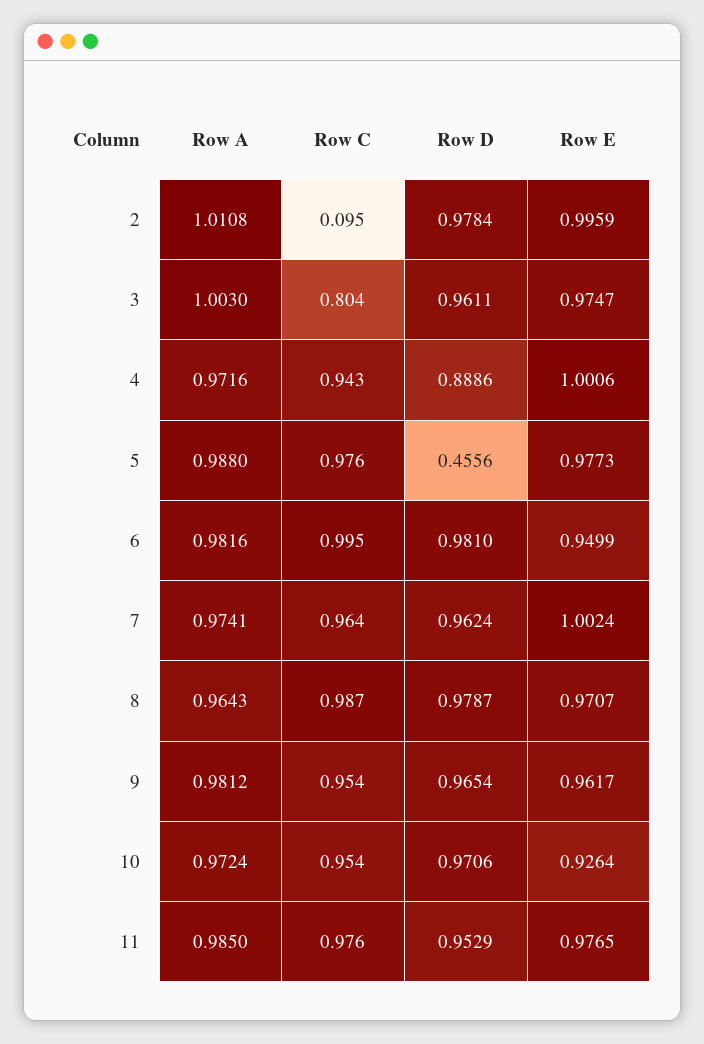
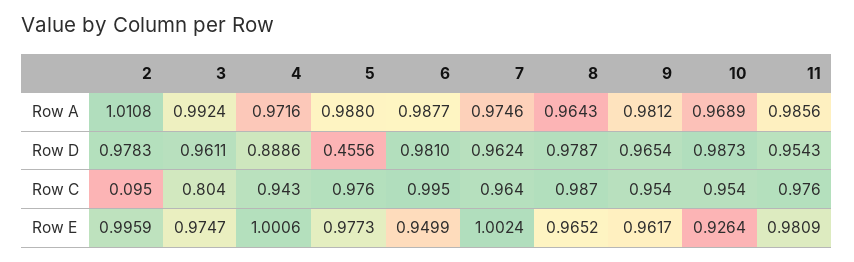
Row D, 2: 0.9784 -> 0.9783
Row A, 3: 1.003 -> 0.9924
Row A, 6: 0.9816 -> 0.9877
Row A, 7: 0.9741 -> 0.9746
Row E, 8: 0.9707 -> 0.9652
Row A, 10: 0.9724 -> 0.9689
Row D, 10: 0.9706 -> 0.9873
Row A, 11: 0.985 -> 0.9856
Row D, 11: 0.9529 -> 0.9543
Row E, 11: 0.9765 -> 0.9809

